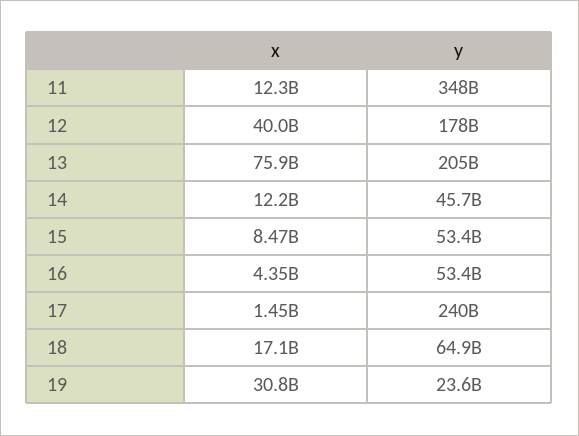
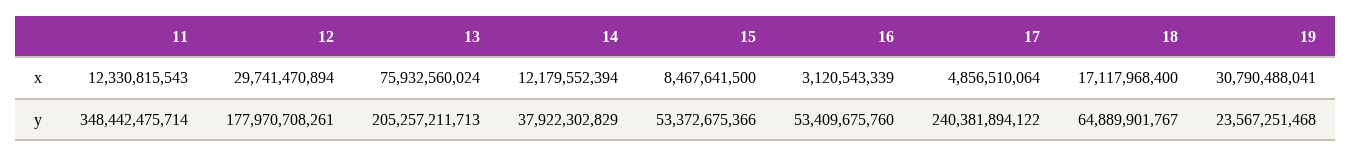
x, 12: 40000000000 -> 29741470894
y, 14: 45700000000 -> 37922302829
x, 16: 4350000000 -> 3120543339
x, 17: 1450000000 -> 4856510064

